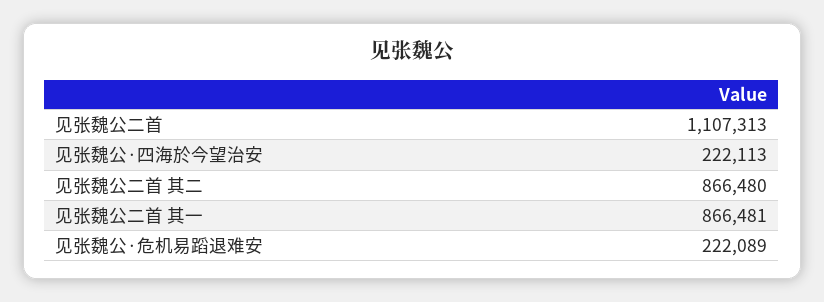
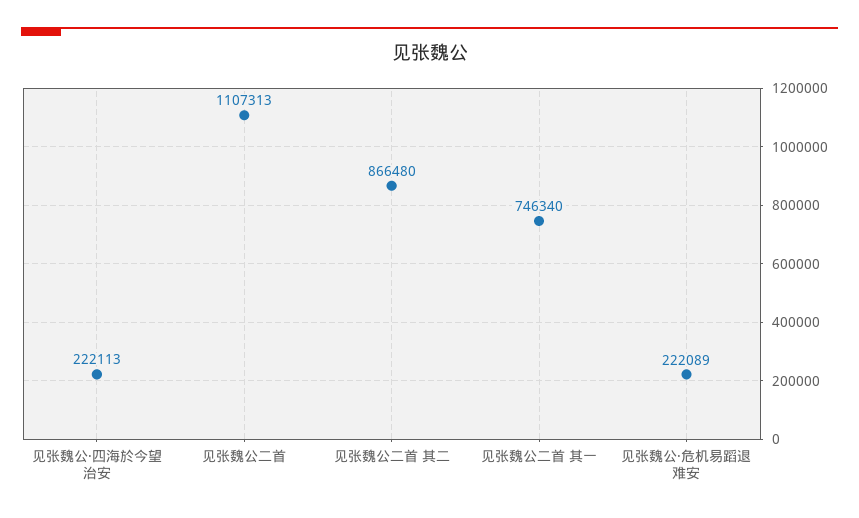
见张魏公二首 其一: 866481 -> 746340

